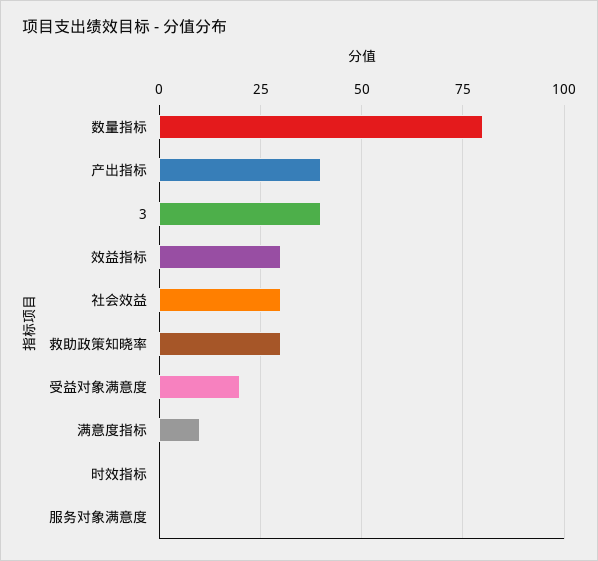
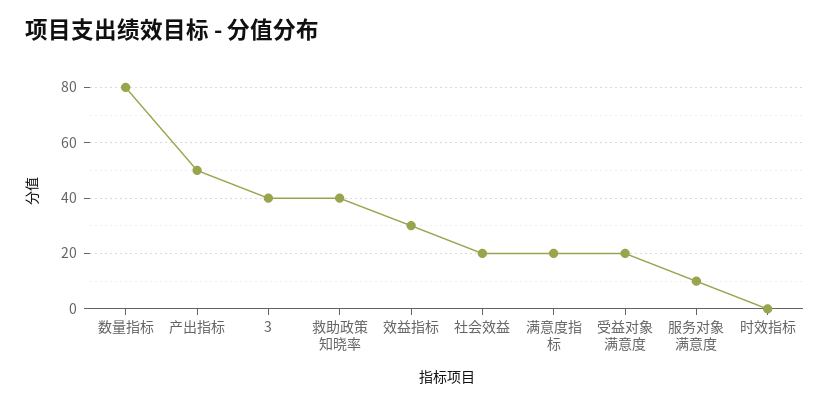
产出指标: 40 -> 50
社会效益: 30 -> 20
救助政策知晓率: 30 -> 40
满意度指标: 10 -> 20
服务对象满意度: 0 -> 10

